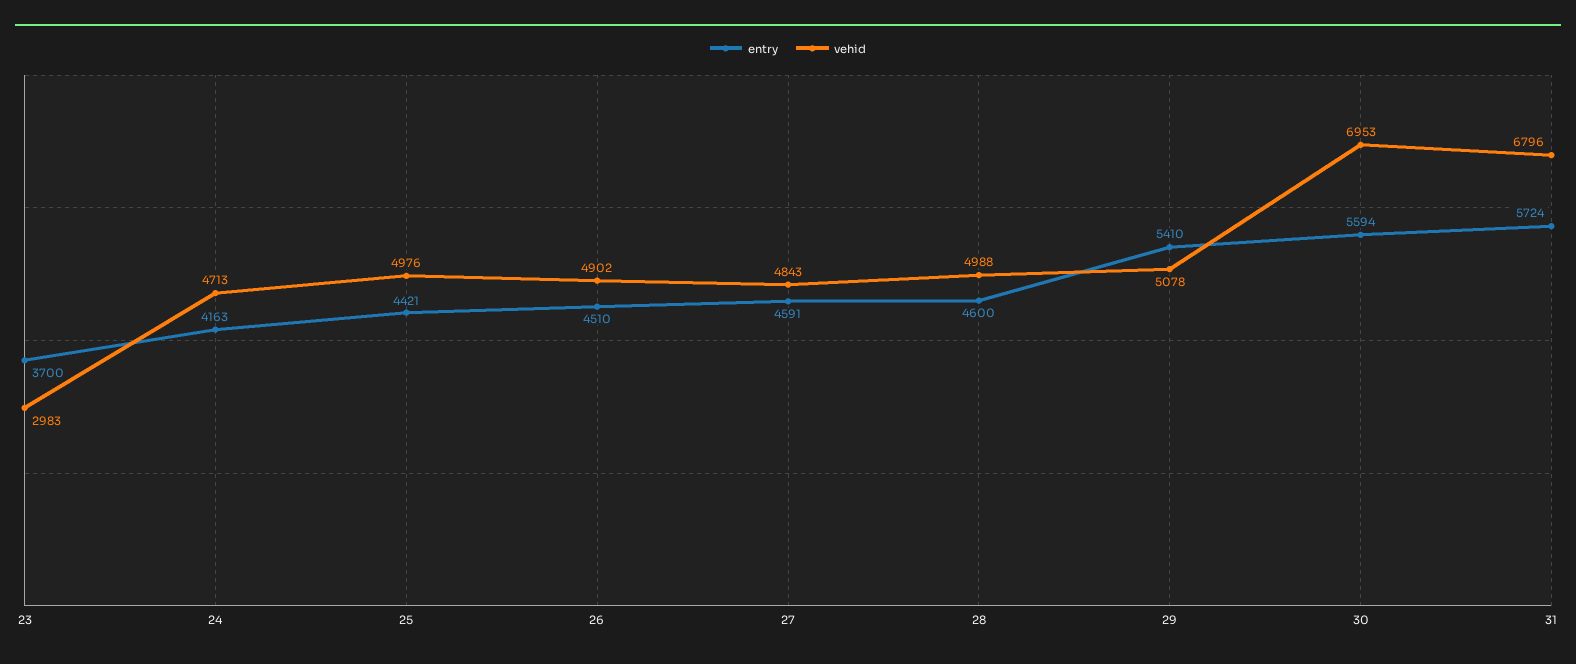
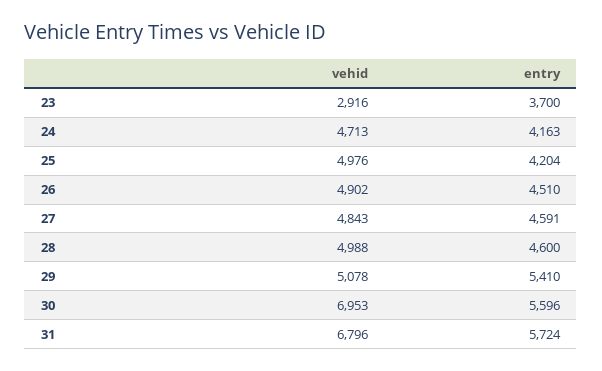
vehid, 23: 2983 -> 2916
entry, 25: 4421 -> 4204
entry, 30: 5594 -> 5596

